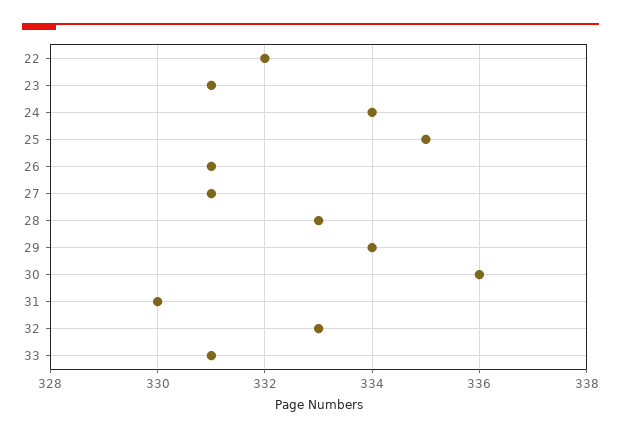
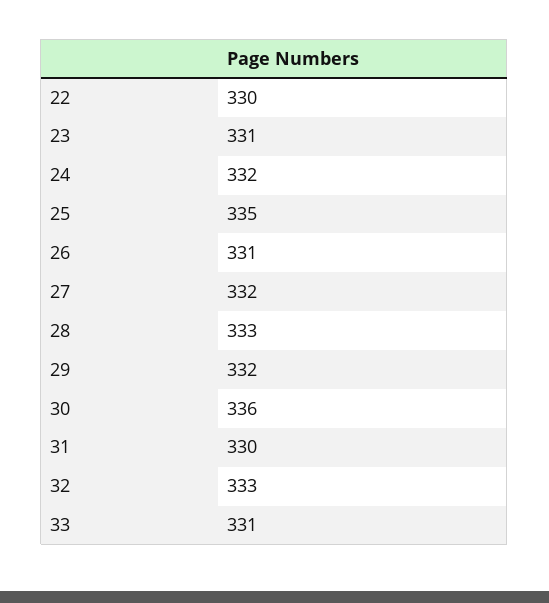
22: 332 -> 330
24: 334 -> 332
27: 331 -> 332
29: 334 -> 332

